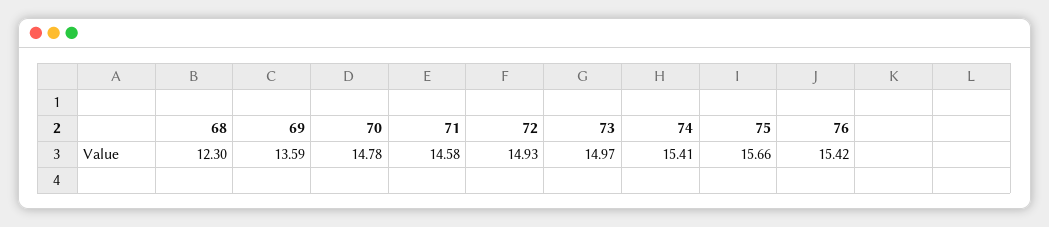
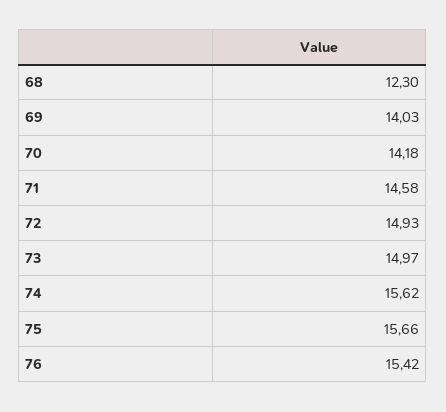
69: 13.59 -> 14.03
70: 14.78 -> 14.18
74: 15.41 -> 15.62

